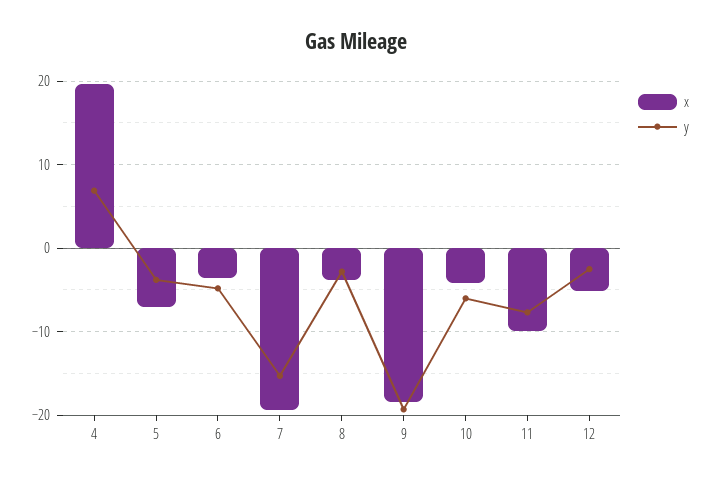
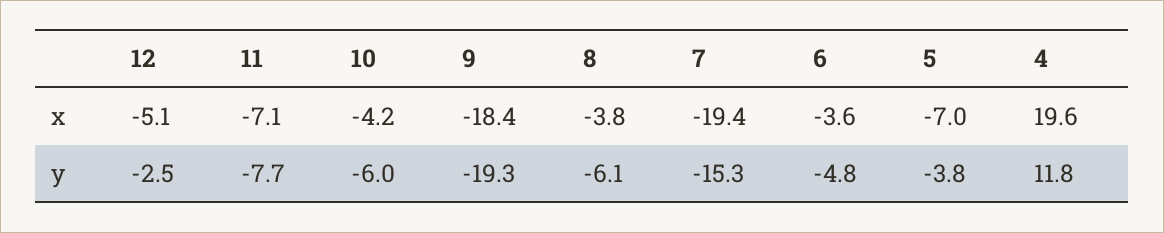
y, 4: 7 -> 11.8
y, 8: -3 -> -6.1
x, 11: -10 -> -7.1

